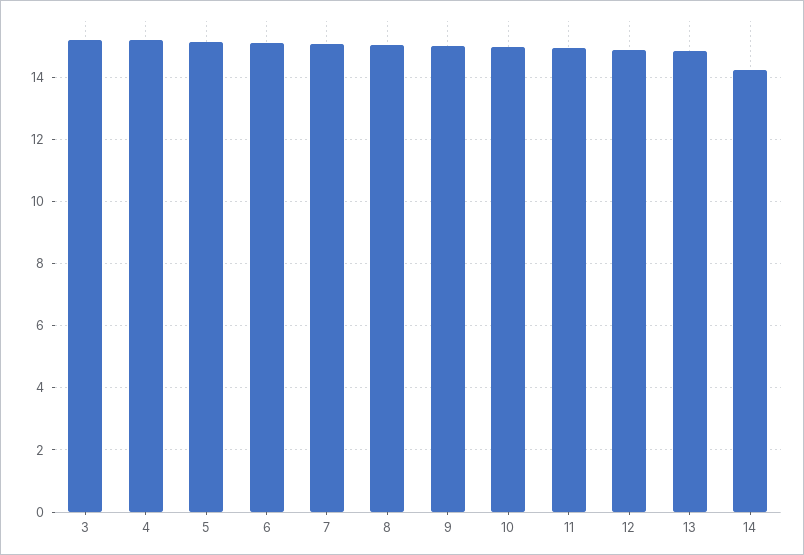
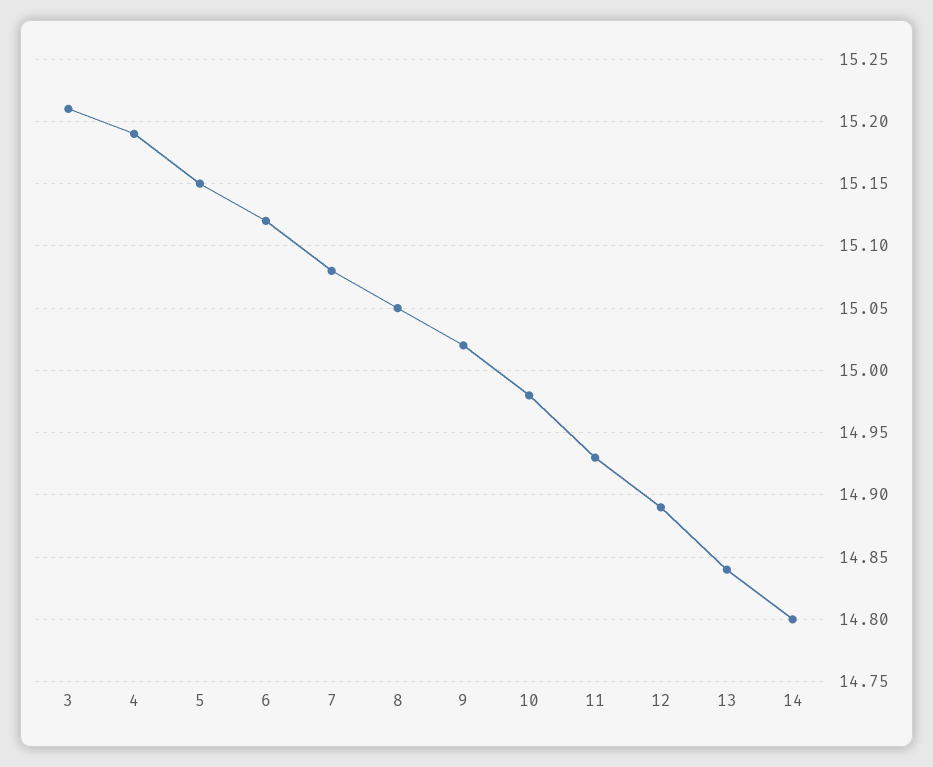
14: 14.2 -> 14.8

